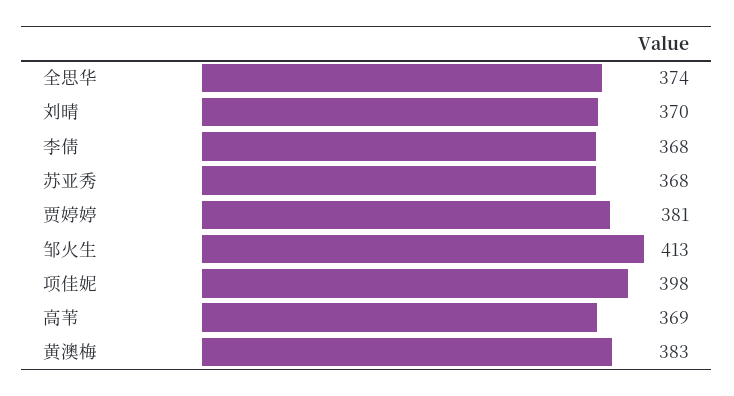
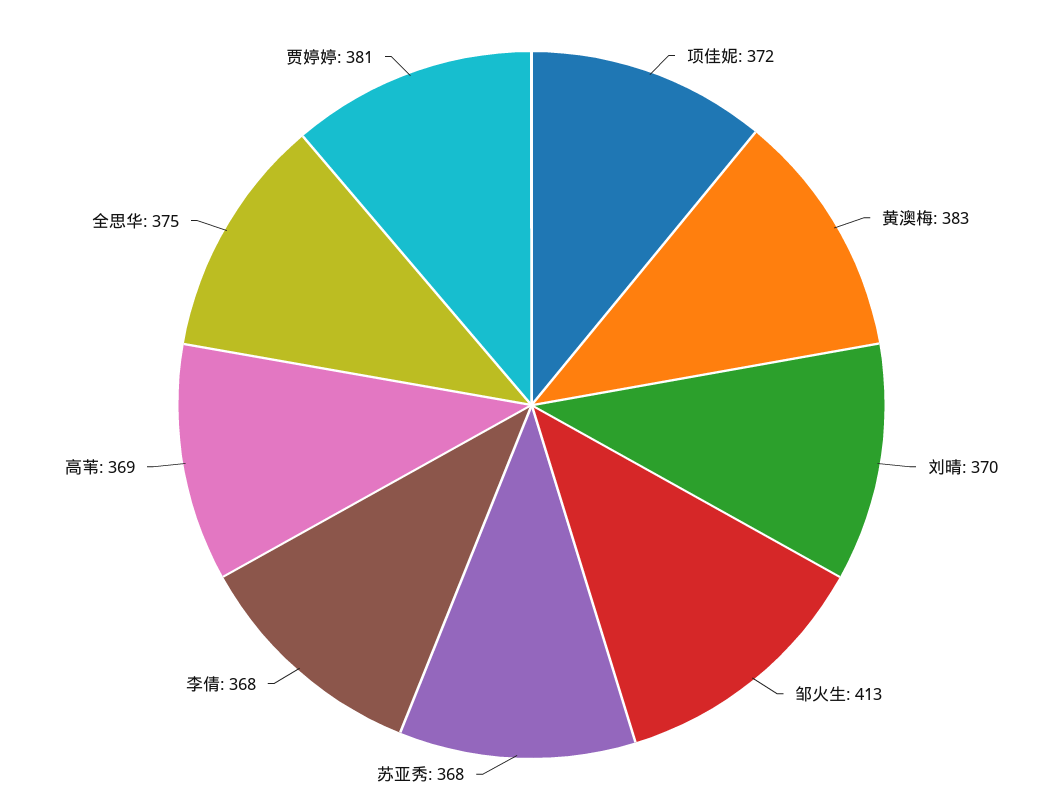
全思华: 374 -> 375
项佳妮: 398 -> 372

